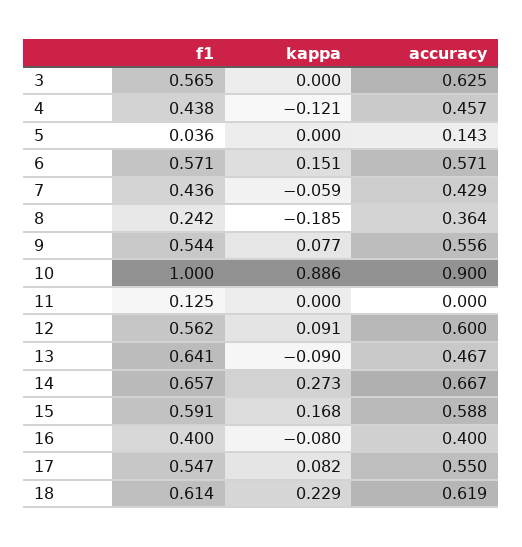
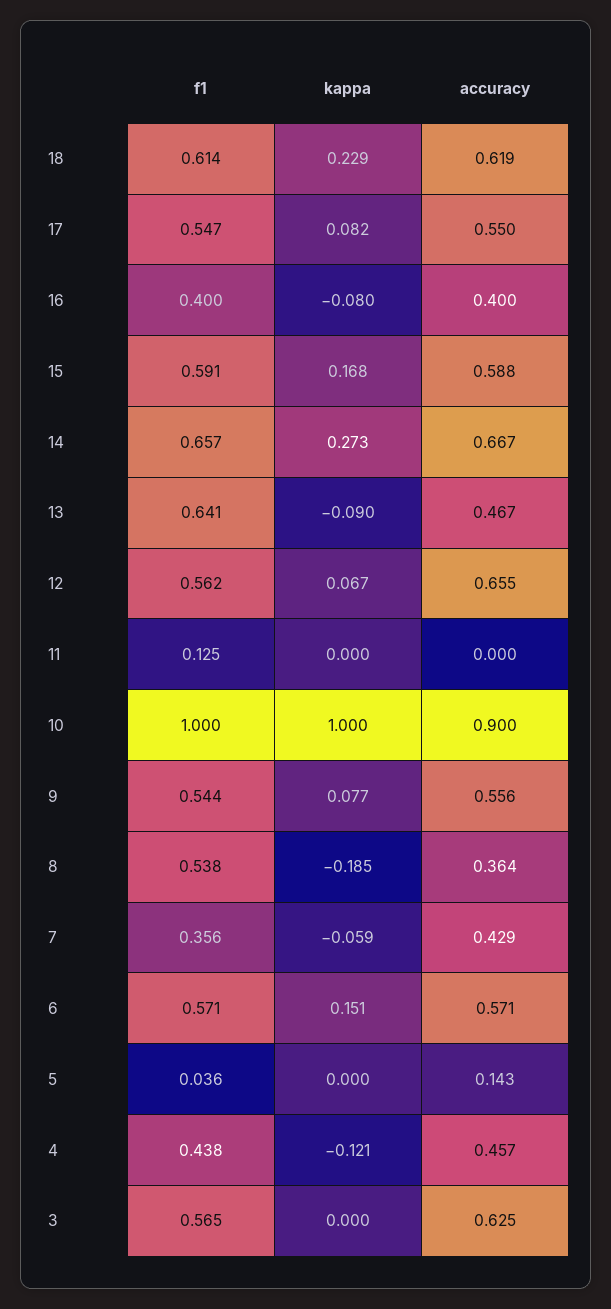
f1, 7: 0.436 -> 0.356
f1, 8: 0.242 -> 0.538
kappa, 10: 0.886 -> 1
kappa, 12: 0.091 -> 0.067
accuracy, 12: 0.6 -> 0.655

